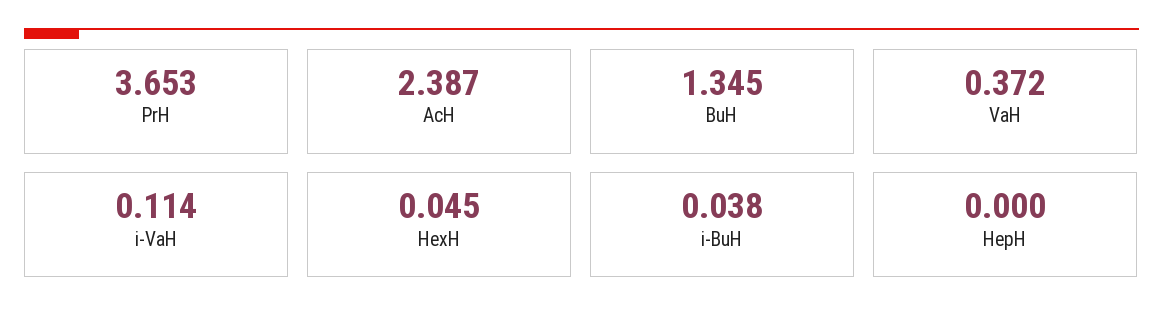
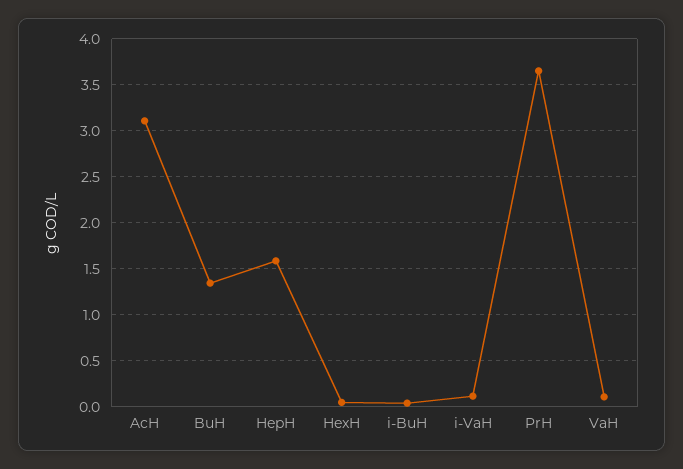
AcH: 2.387 -> 3.1
VaH: 0.372 -> 0.1
HepH: 0 -> 1.6

